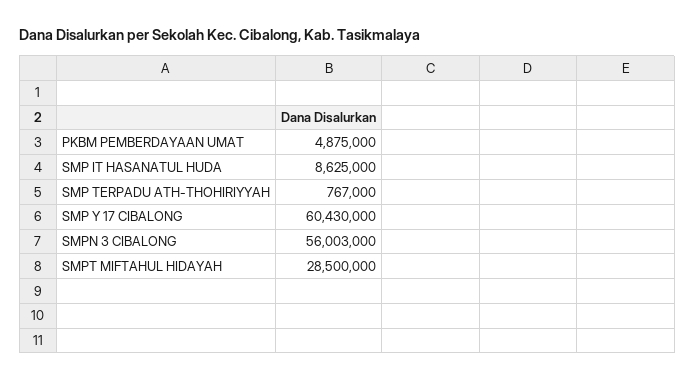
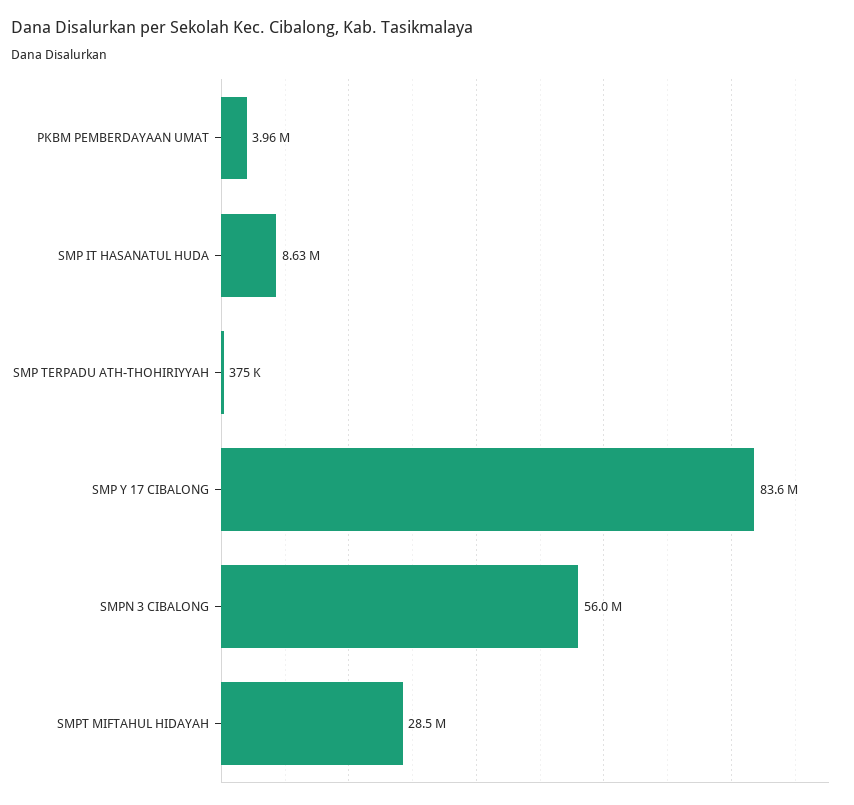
PKBM PEMBERDAYAAN UMAT: 4875000 -> 3960000
SMP TERPADU ATH-THOHIRIYYAH: 767000 -> 375000
SMP Y 17 CIBALONG: 60430000 -> 83600000

